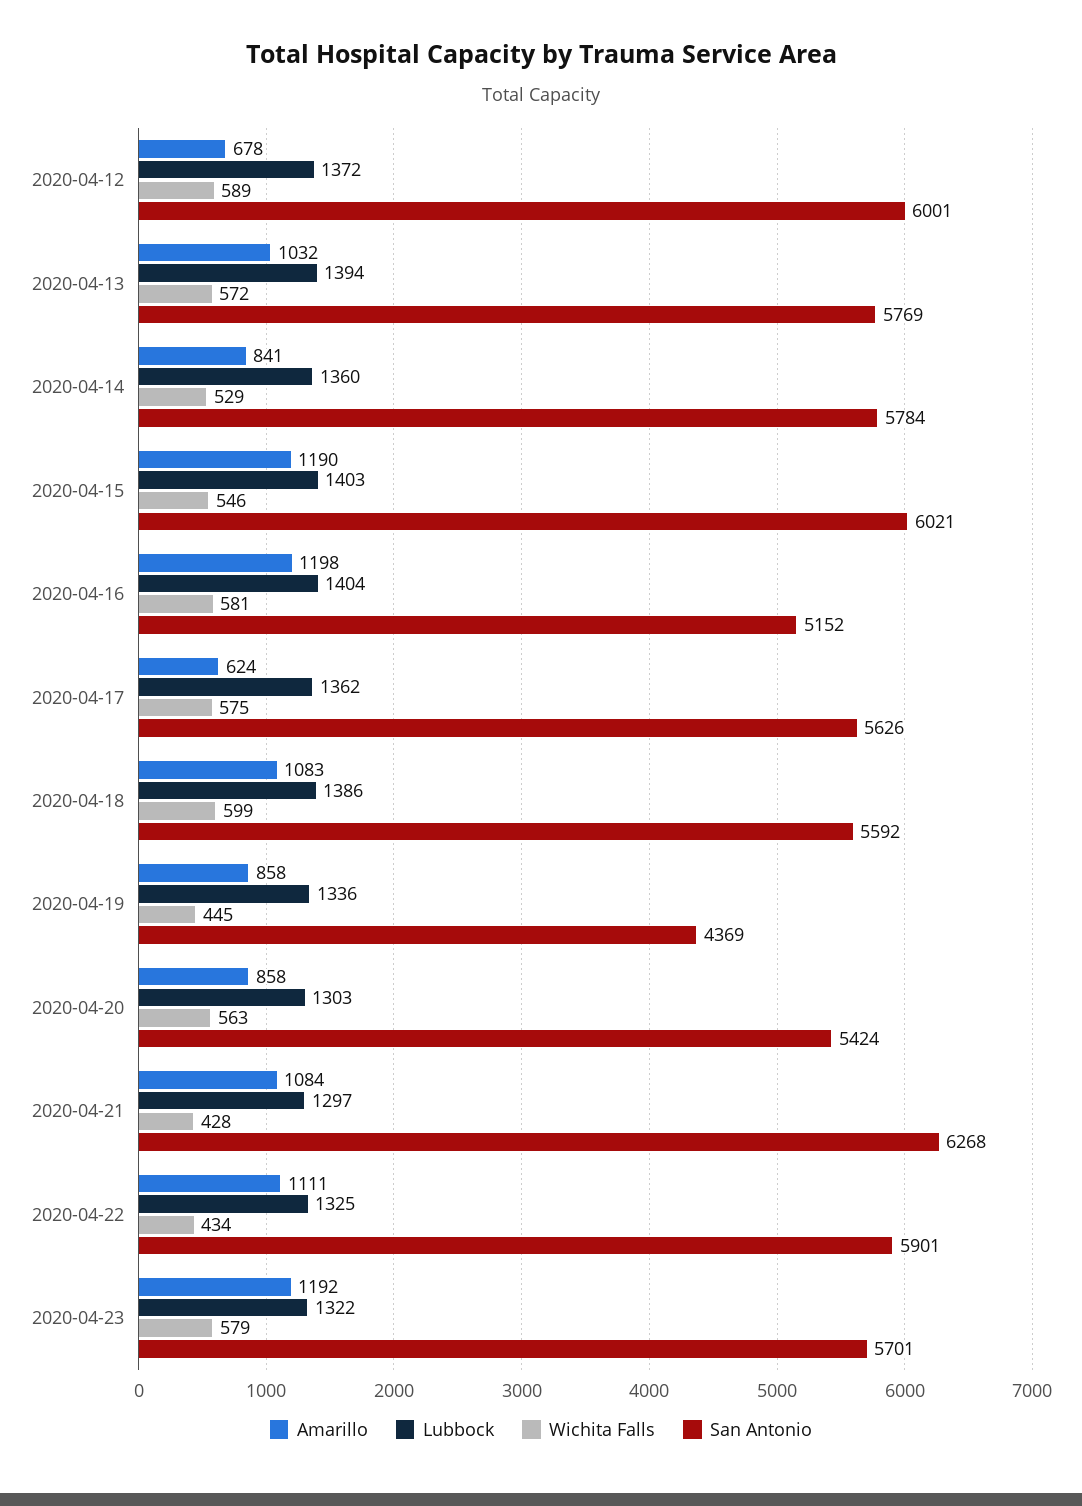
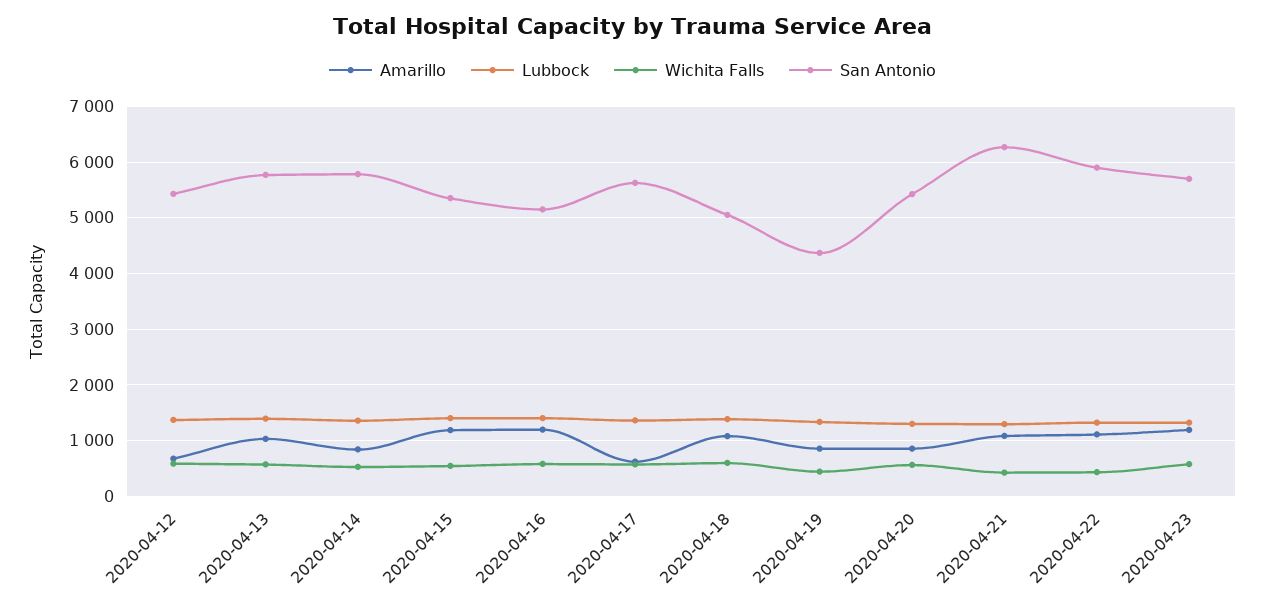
San Antonio, 2020-04-12: 6001 -> 5400
San Antonio, 2020-04-15: 6021 -> 5400
San Antonio, 2020-04-18: 5592 -> 5000

